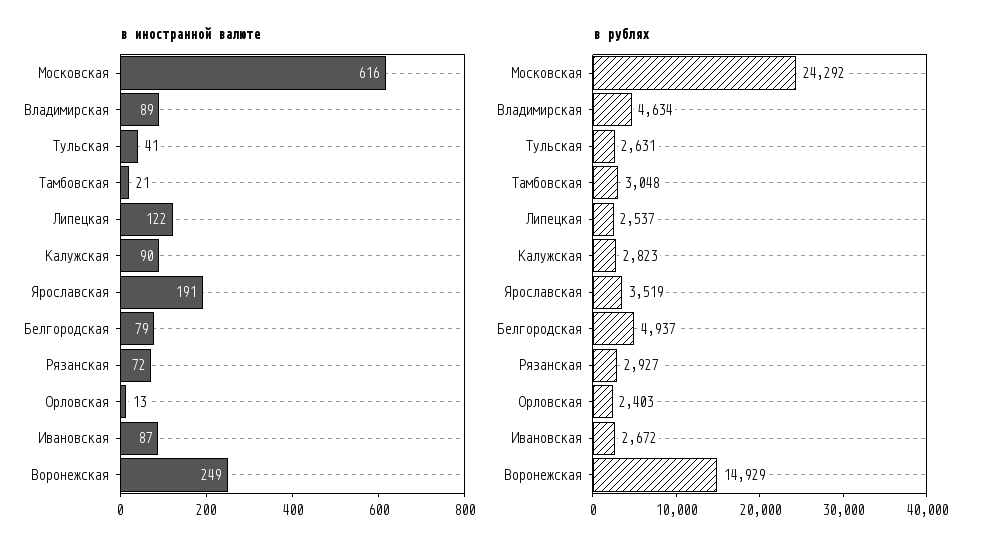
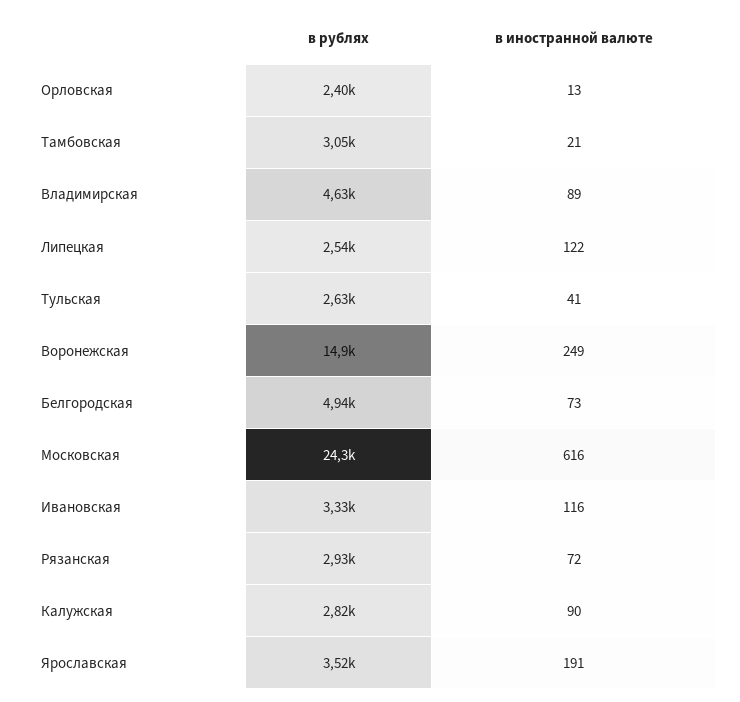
в иностранной валюте, Белгородская: 79 -> 73
в иностранной валюте, Ивановская: 87 -> 116
в рублях, Ивановская: 2672 -> 3330

